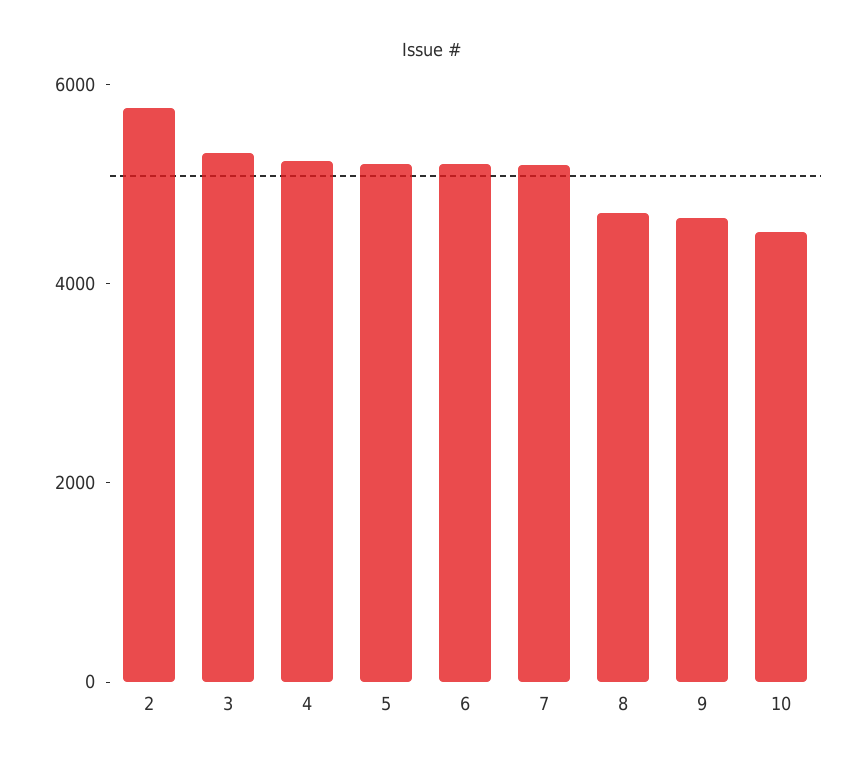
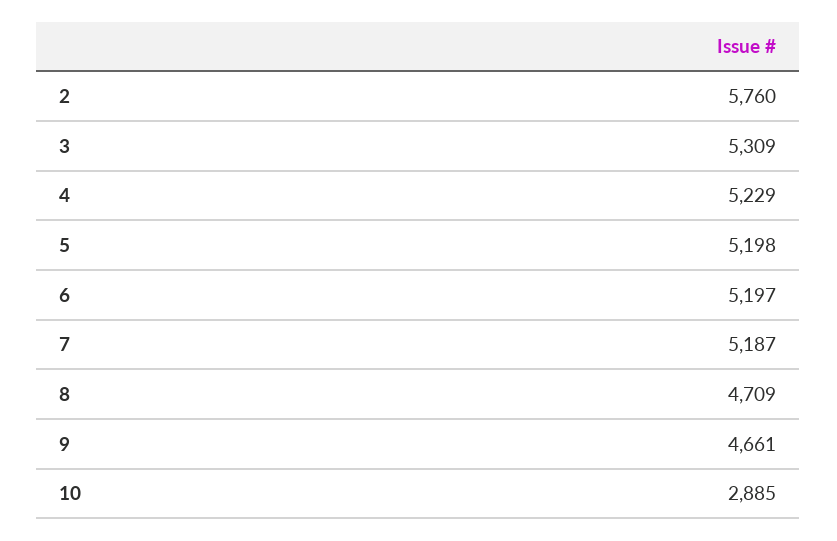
10: 4500 -> 2885

